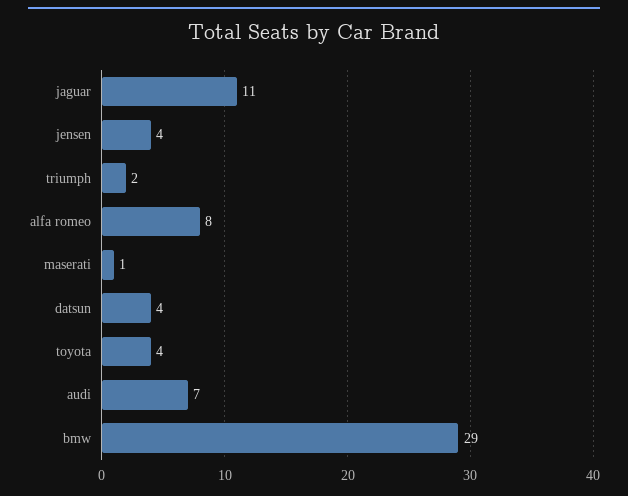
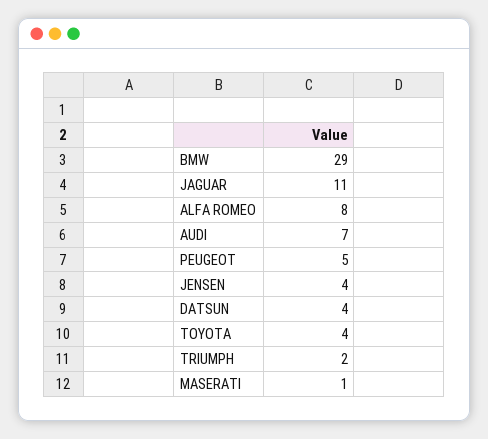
PEUGEOT: none -> 5

